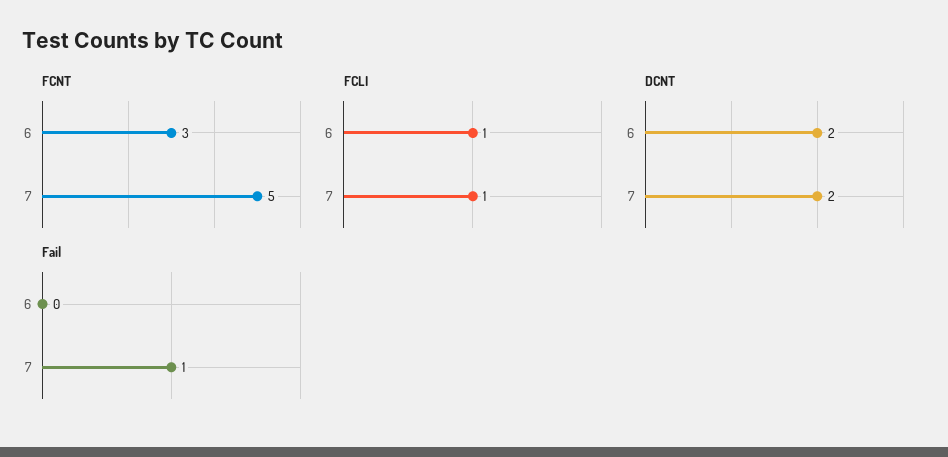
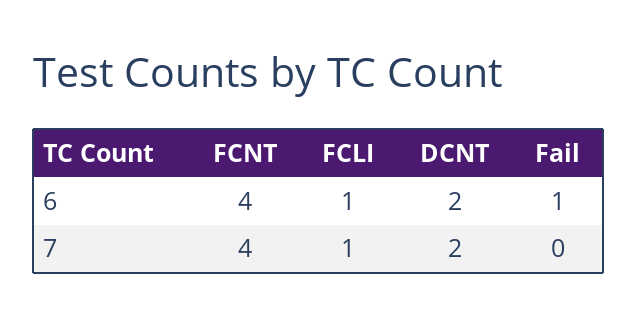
FCNT, 6: 3 -> 4
FCNT, 7: 5 -> 4
Fail, 6: 0 -> 1
Fail, 7: 1 -> 0

